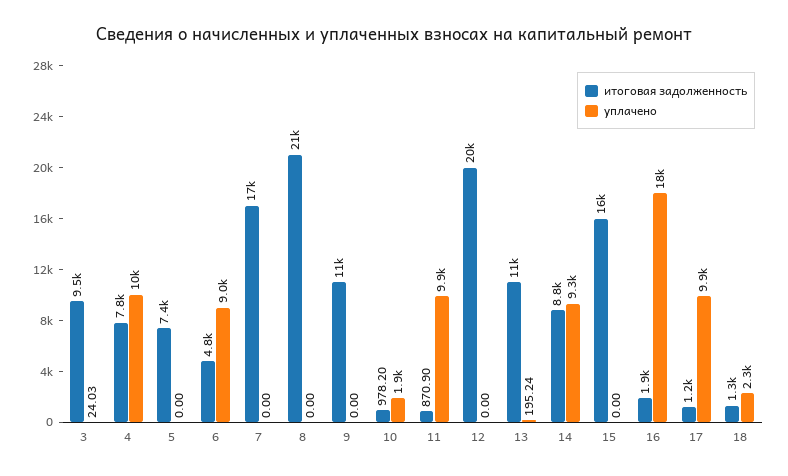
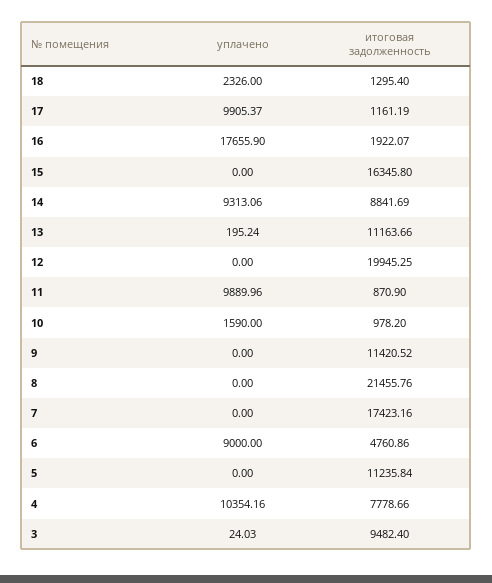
итоговая задолженность, 5: 7400 -> 11235.84
уплачено, 10: 1900 -> 1590

